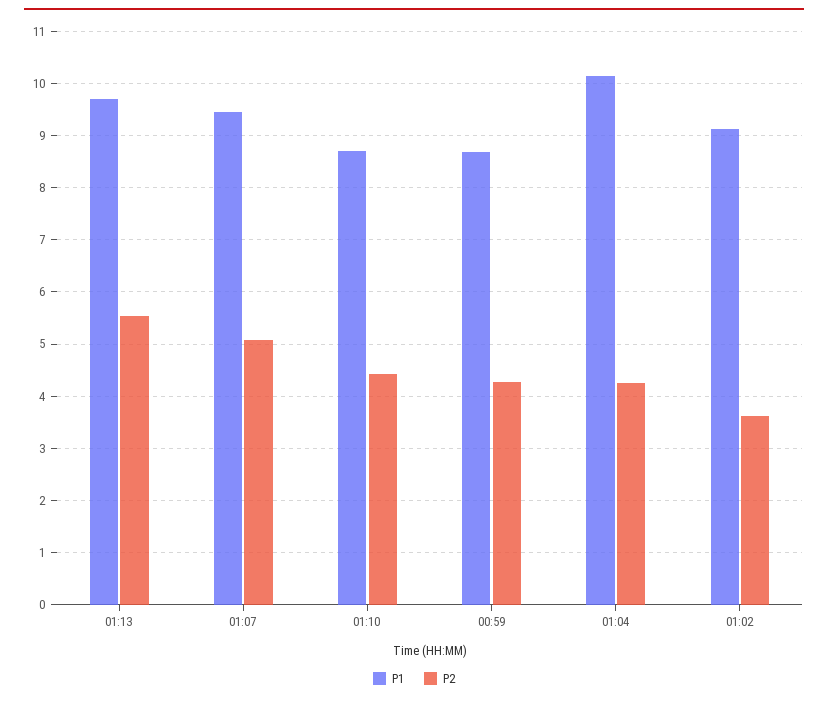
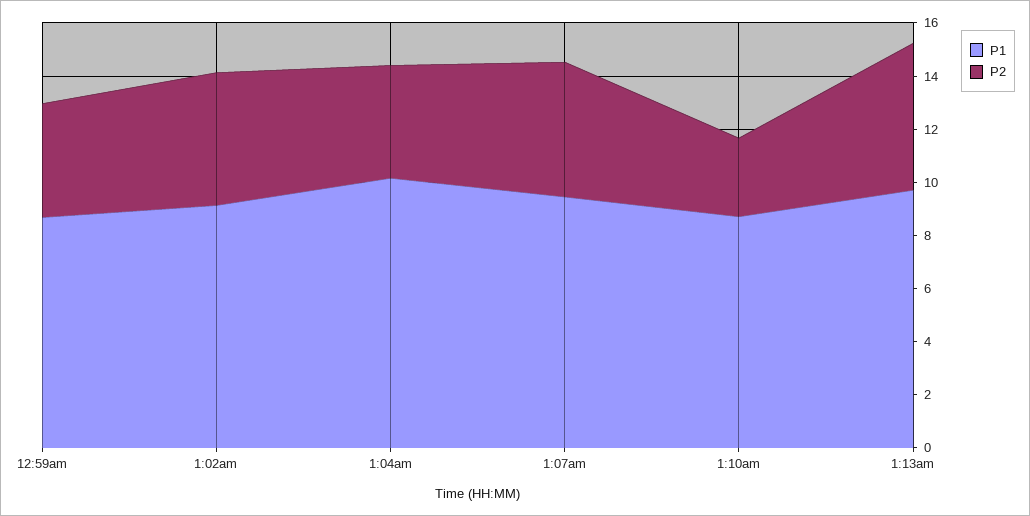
P2, 01:10: 4.4 -> 3
P2, 01:02: 3.6 -> 5

